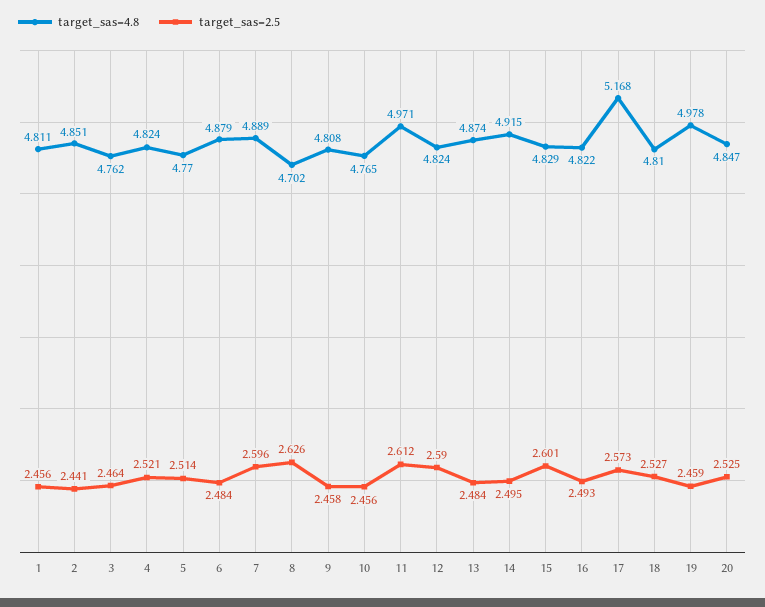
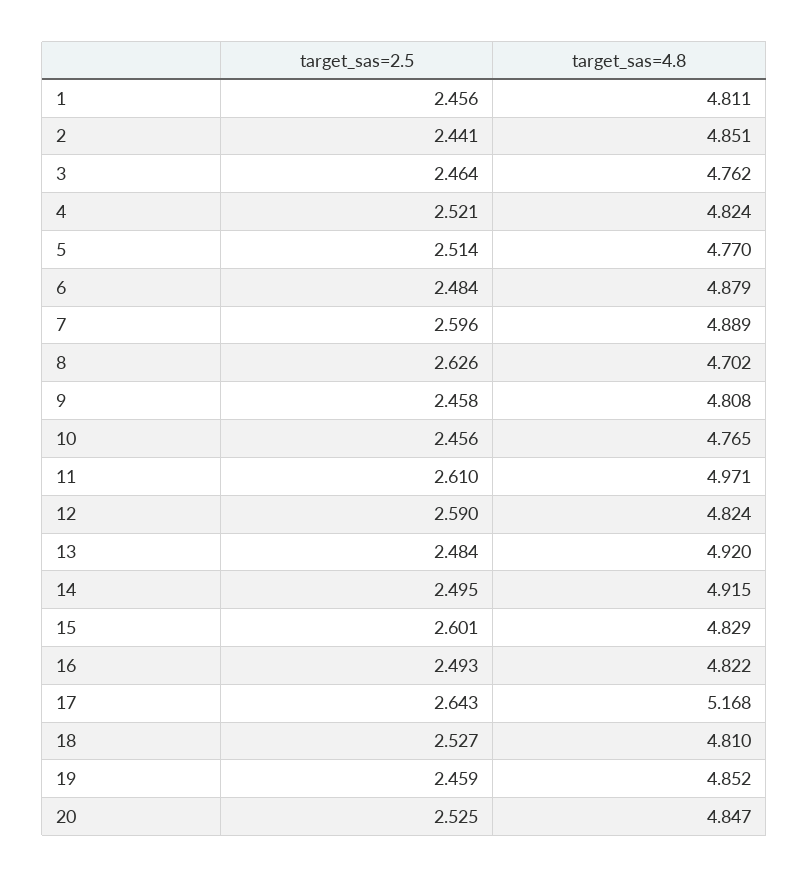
target_sas=2.5, 11: 2.612 -> 2.61
target_sas=4.8, 13: 4.874 -> 4.92
target_sas=2.5, 17: 2.573 -> 2.643
target_sas=4.8, 19: 4.978 -> 4.852

